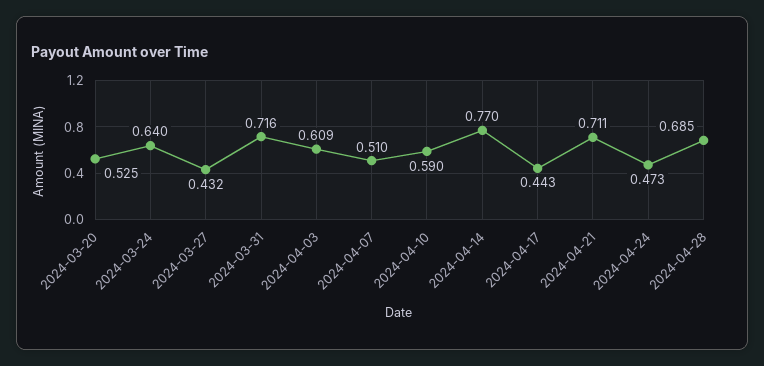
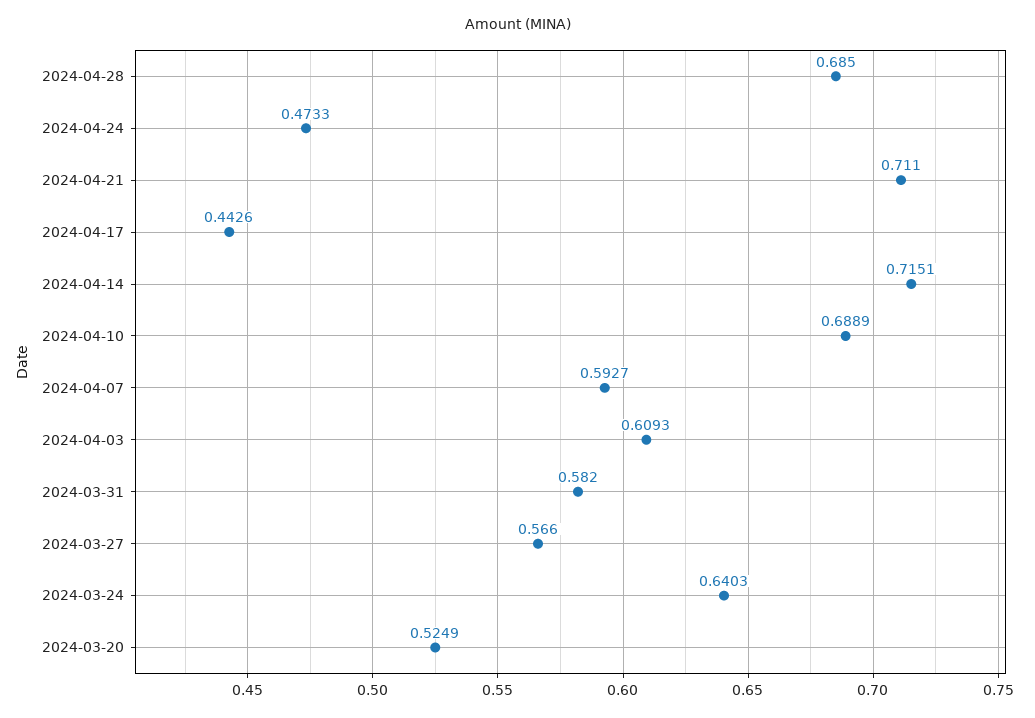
2024-03-27: 0.432 -> 0.566
2024-03-31: 0.716 -> 0.582
2024-04-07: 0.51 -> 0.5927
2024-04-10: 0.59 -> 0.6889
2024-04-14: 0.77 -> 0.7151

